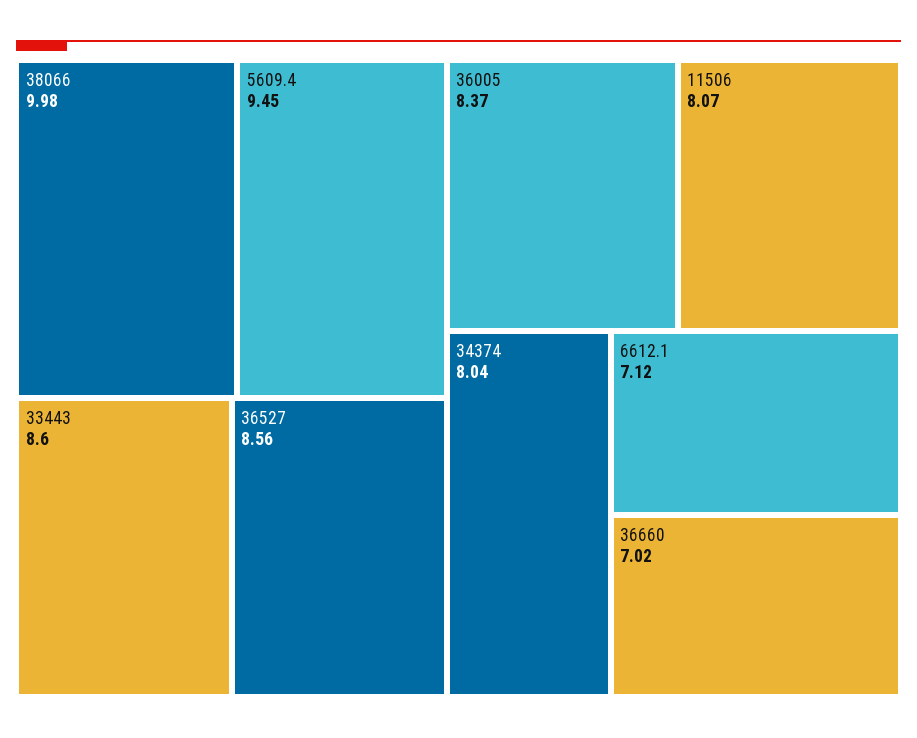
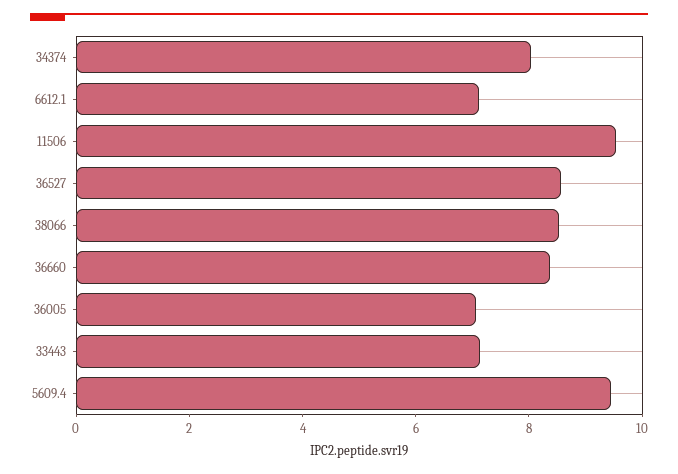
38066: 9.98 -> 8.5
33443: 8.6 -> 7
36005: 8.37 -> 7
11506: 8.07 -> 9.5
36660: 7.02 -> 8.5

